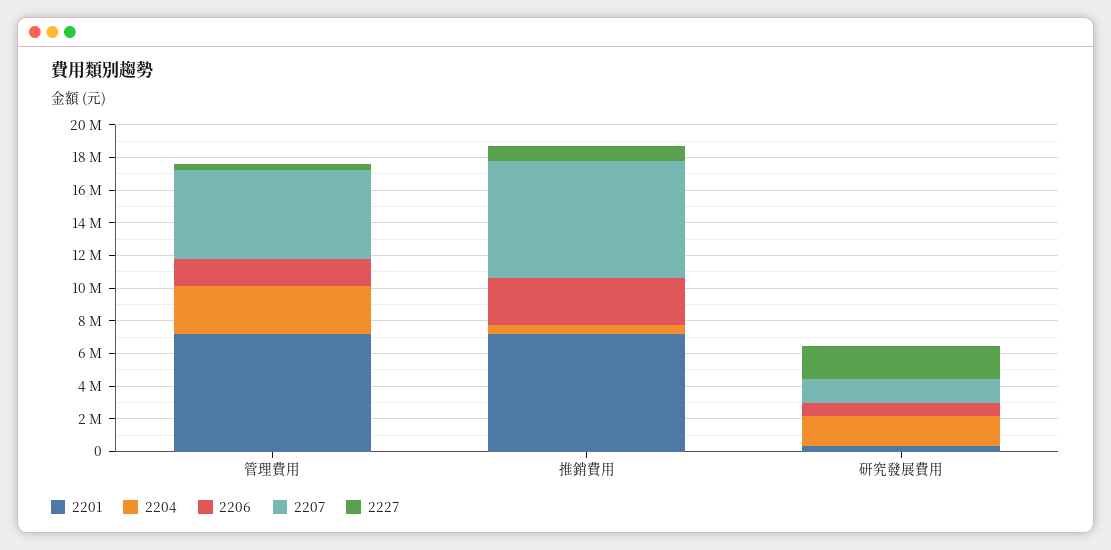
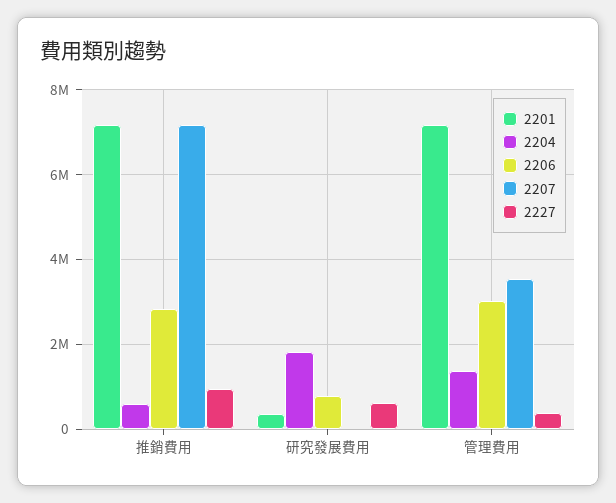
2204, 管理費用: 3000000 -> 1400000
2206, 管理費用: 1500000 -> 3000000
2207, 管理費用: 5500000 -> 3600000
2207, 研究發展費用: 1500000 -> 0
2227, 研究發展費用: 2000000 -> 600000

